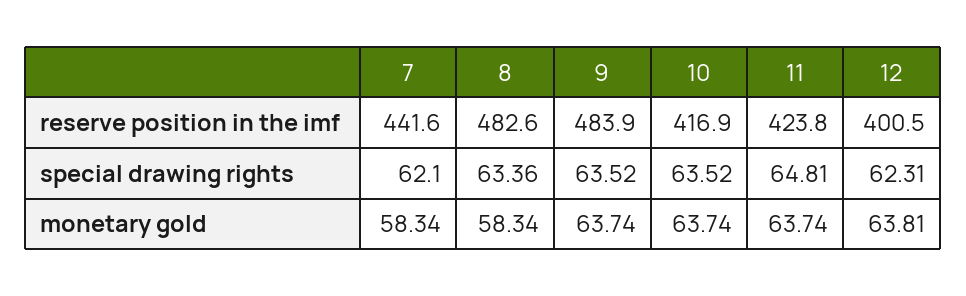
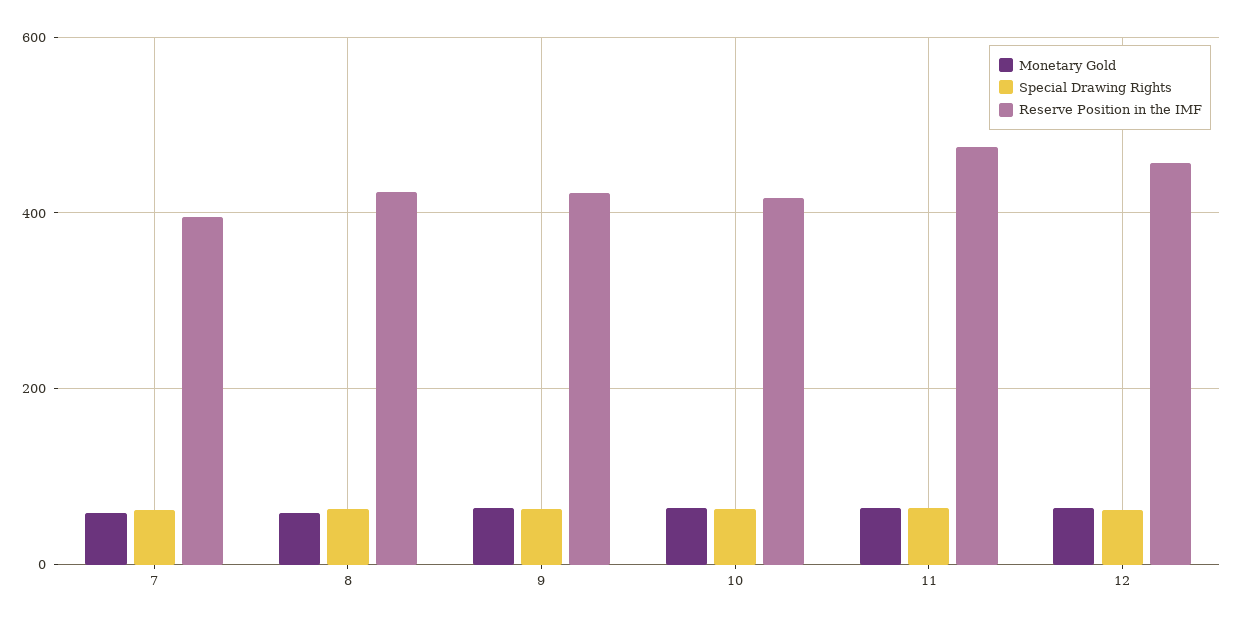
reserve position in the imf, 7: 441.6 -> 400
reserve position in the imf, 8: 482.6 -> 420
reserve position in the imf, 9: 483.9 -> 420
reserve position in the imf, 11: 423.8 -> 480
reserve position in the imf, 12: 400.5 -> 460

